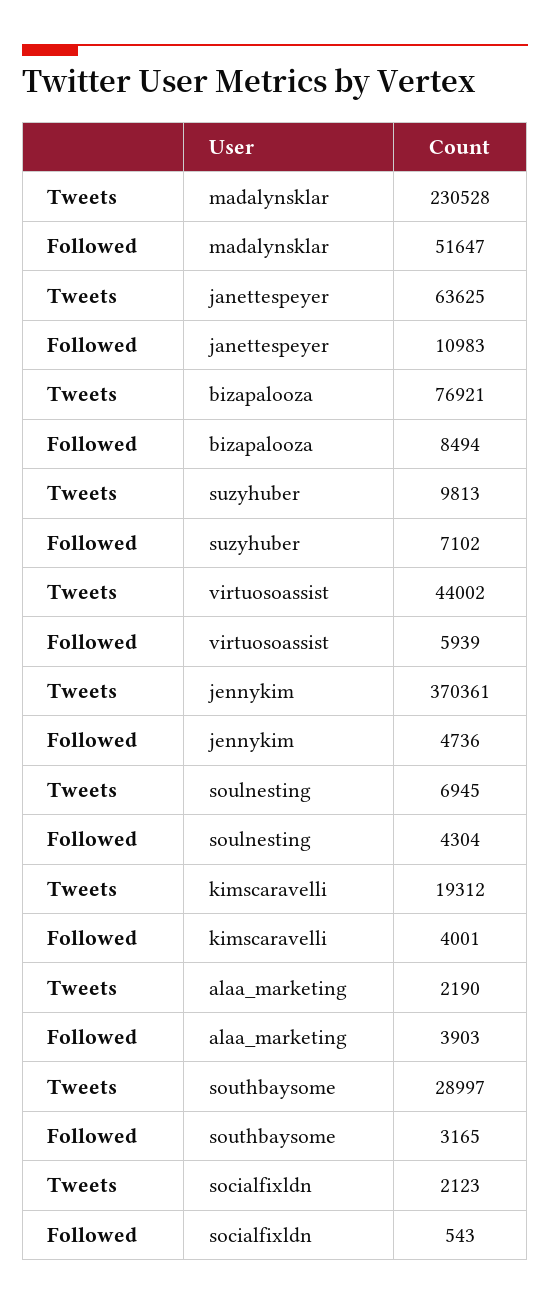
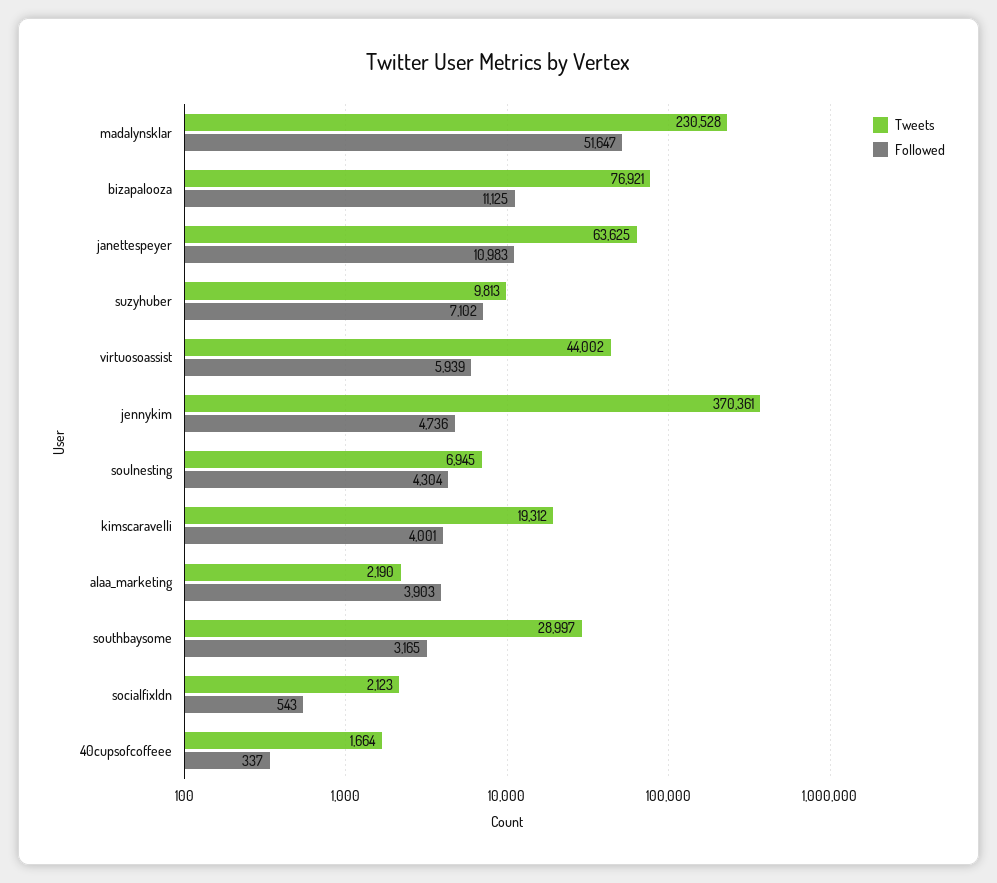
Followed, bizapalooza: 8494 -> 11125
Tweets, 40cupsofcoffeee: none -> 1664
Followed, 40cupsofcoffeee: none -> 337

